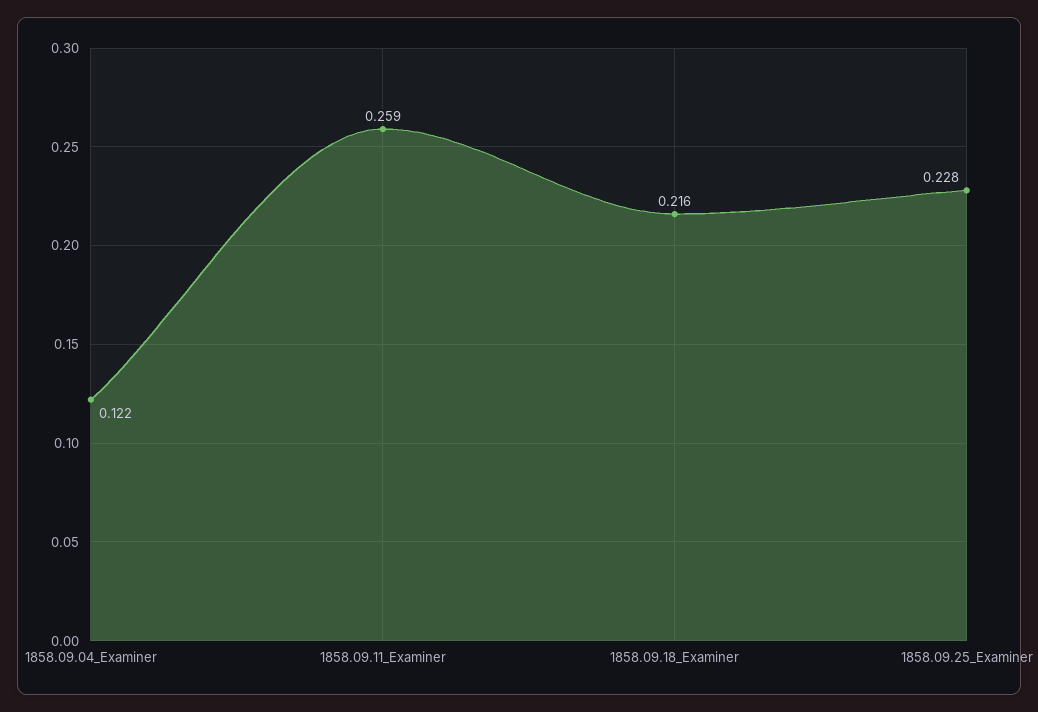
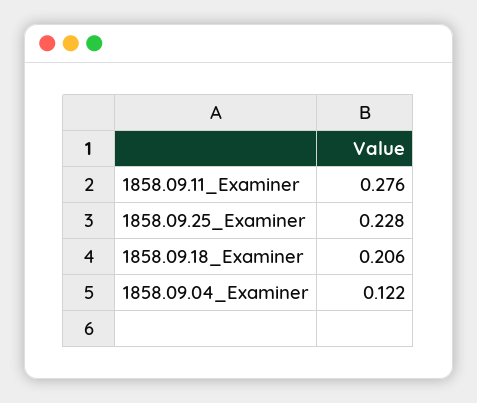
1858.09.11_Examiner: 0.259 -> 0.276
1858.09.18_Examiner: 0.216 -> 0.206

